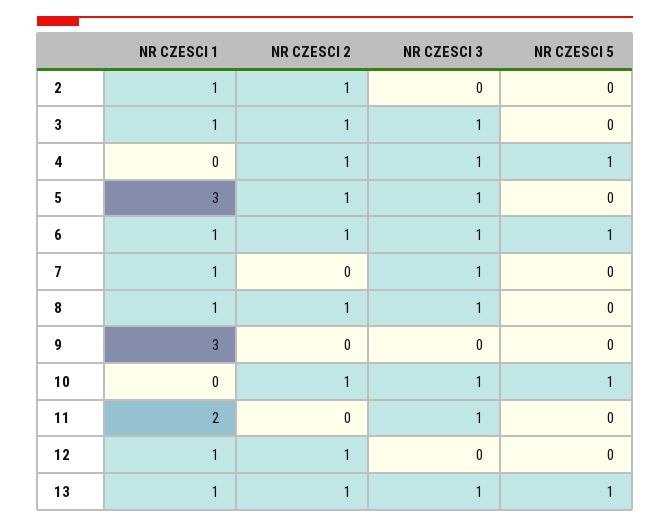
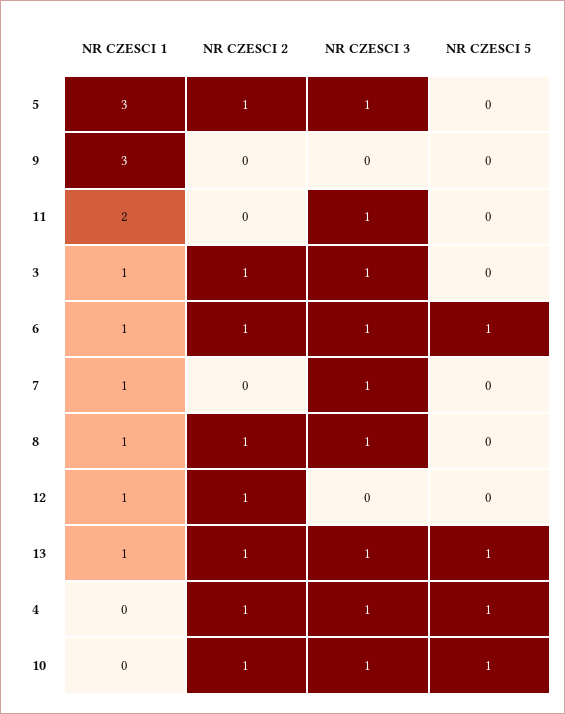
NR CZESCI 1, 2: 1 -> none
NR CZESCI 2, 2: 1 -> none
NR CZESCI 3, 2: 0 -> none
NR CZESCI 5, 2: 0 -> none

